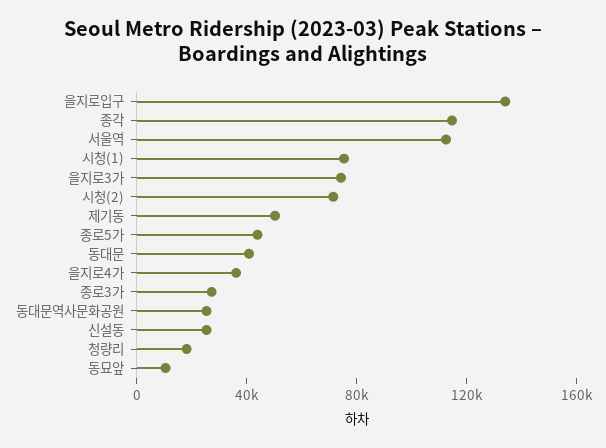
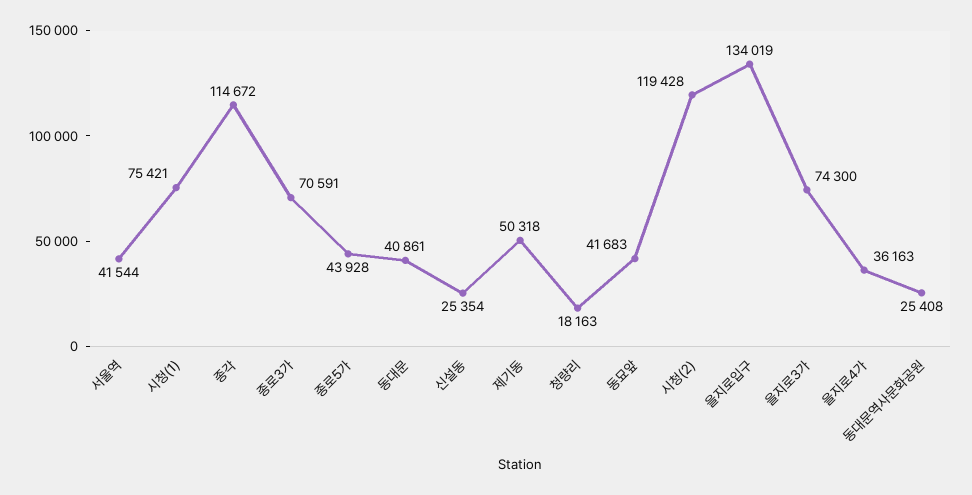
서울역: 110000 -> 41544
시청(2): 70000 -> 119428
종로3가: 30000 -> 70591
동묘앞: 10000 -> 41683

